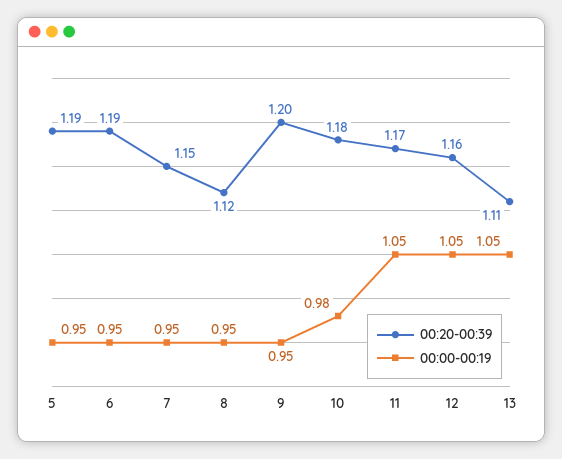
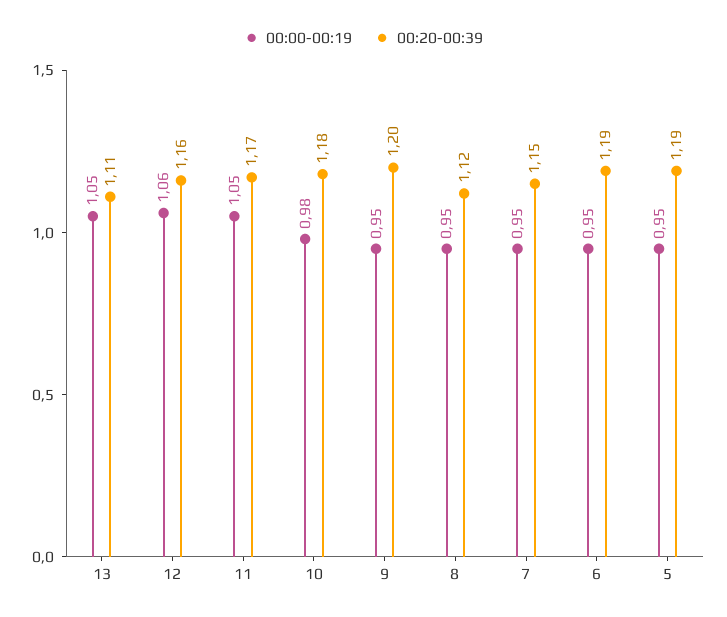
00:00-00:19, 12: 1.05 -> 1.06

